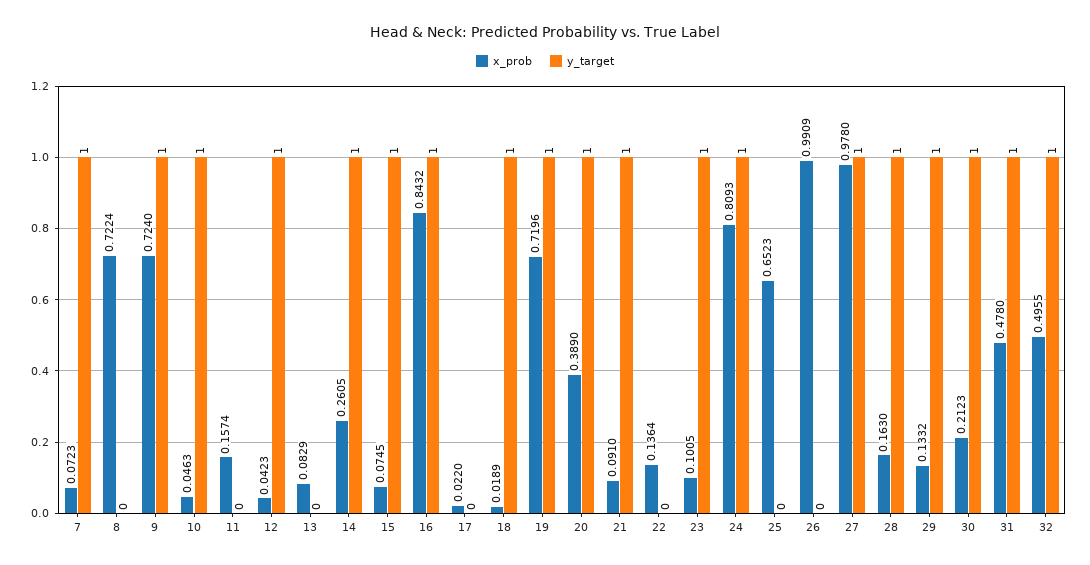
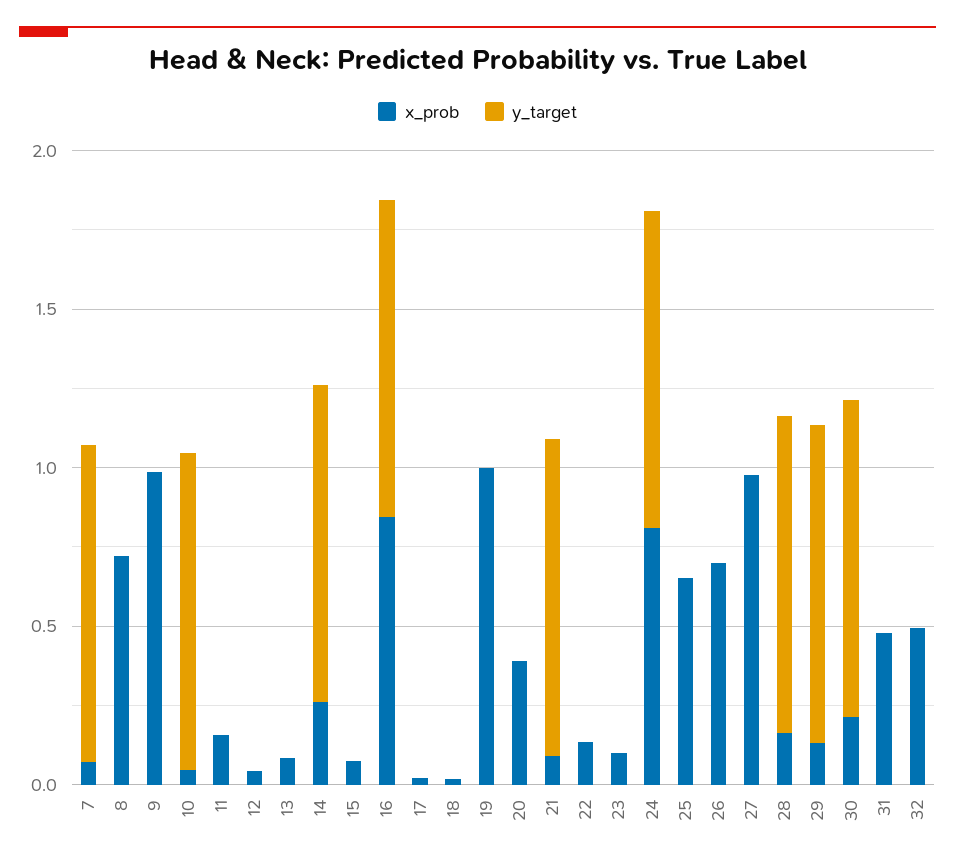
x_prob, 9: 0.724 -> 1
y_target, 9: 1 -> 0
y_target, 12: 1 -> 0
y_target, 15: 1 -> 0
y_target, 18: 1 -> 0
x_prob, 19: 0.7196 -> 1
y_target, 19: 1 -> 0
y_target, 20: 1 -> 0
y_target, 23: 1 -> 0
x_prob, 26: 0.9909 -> 0.7
y_target, 27: 1 -> 0
y_target, 31: 1 -> 0
y_target, 32: 1 -> 0

